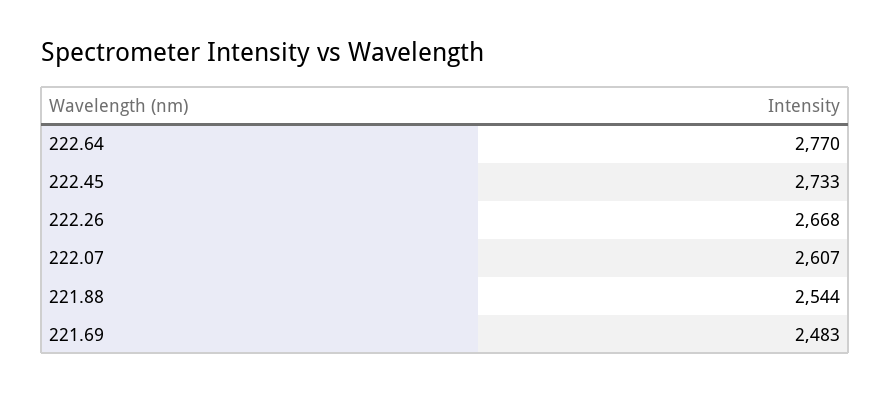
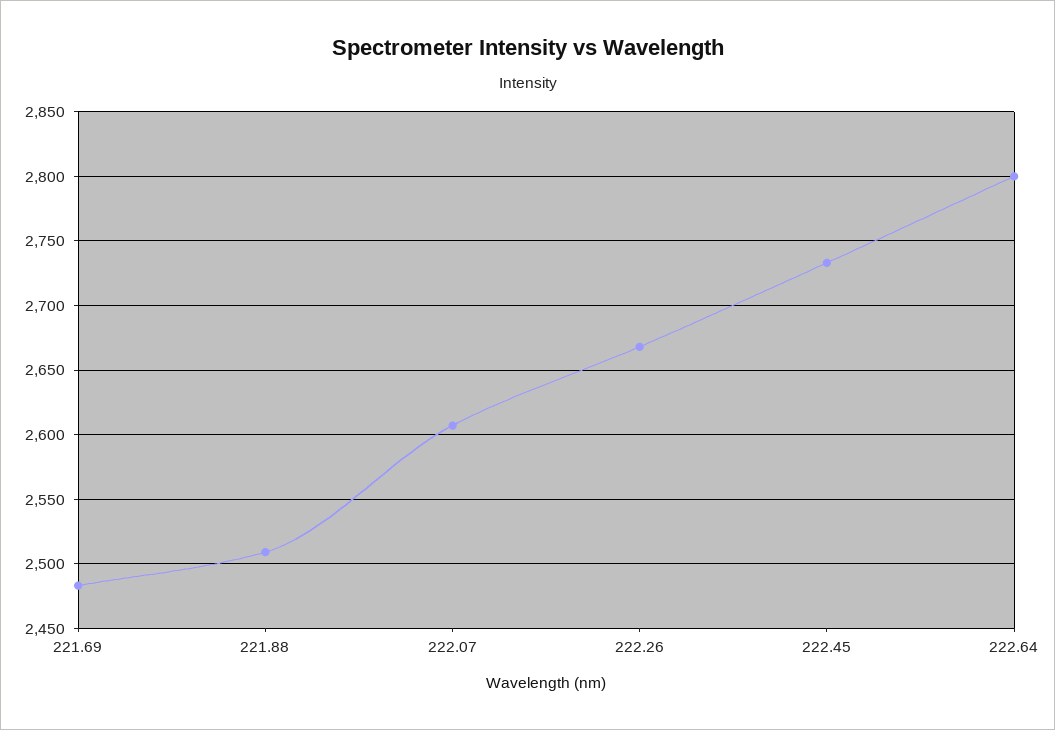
222.64: 2770 -> 2800
221.88: 2544 -> 2510

